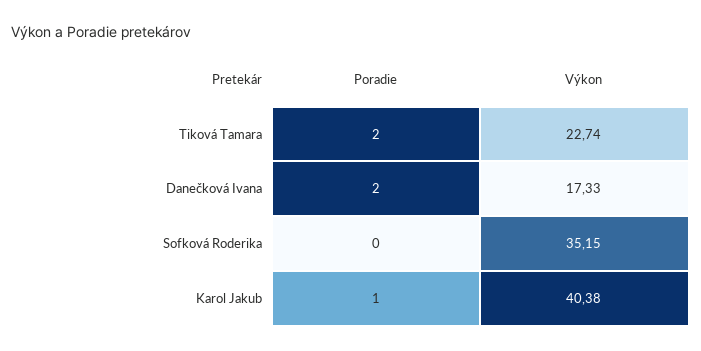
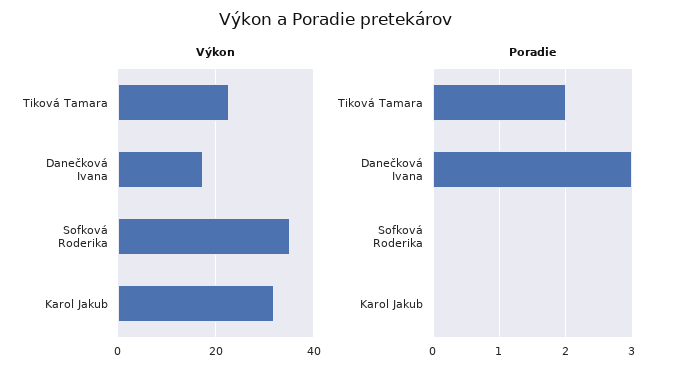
Poradie, Danečková Ivana: 2 -> 3
Poradie, Karol Jakub: 1 -> 0
Výkon, Karol Jakub: 40.38 -> 32

